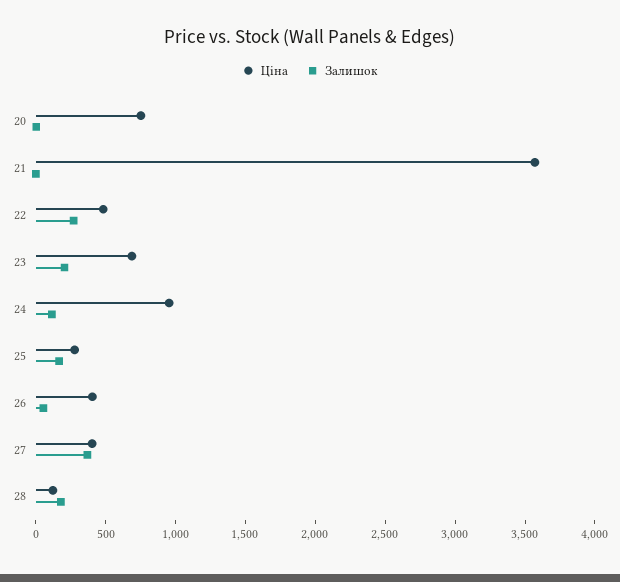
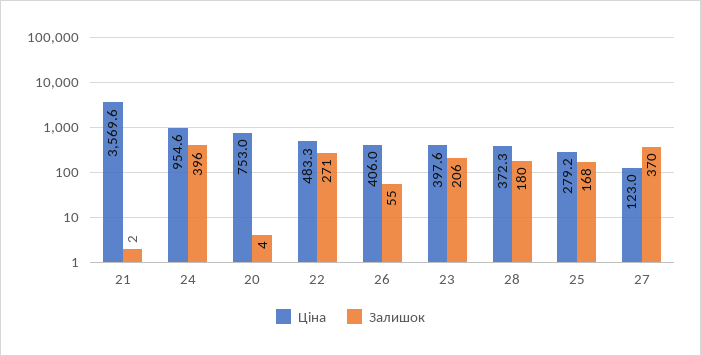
Ціна, 23: 700 -> 397.6
Залишок, 24: 100 -> 396
Ціна, 27: 400 -> 123
Ціна, 28: 100 -> 372.3

